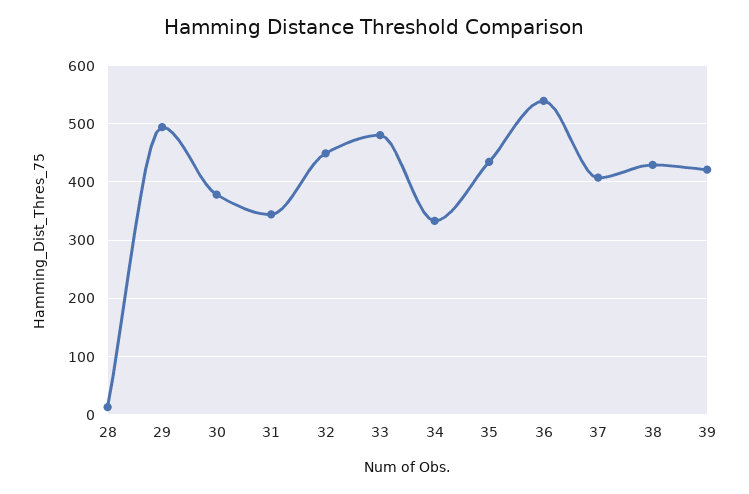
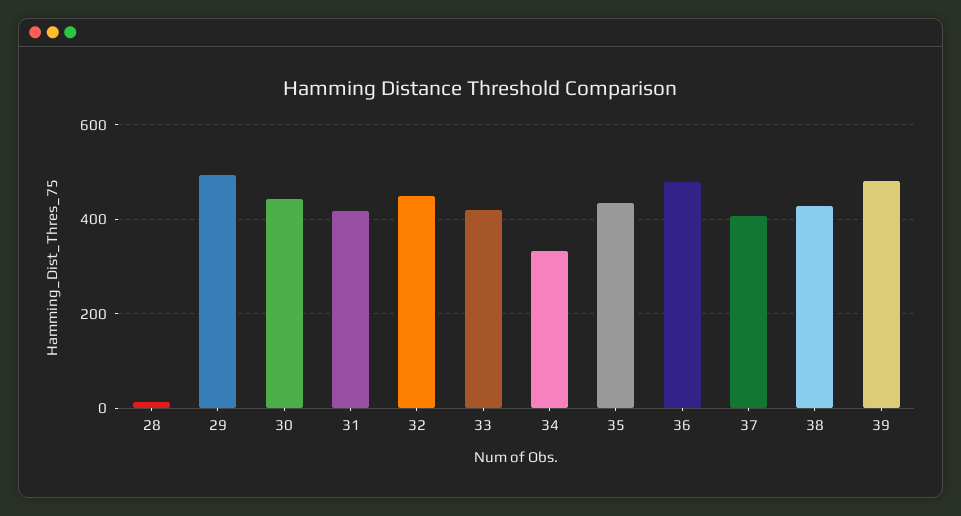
30: 380 -> 440
31: 340 -> 420
33: 480 -> 420
36: 540 -> 480
39: 420 -> 480

